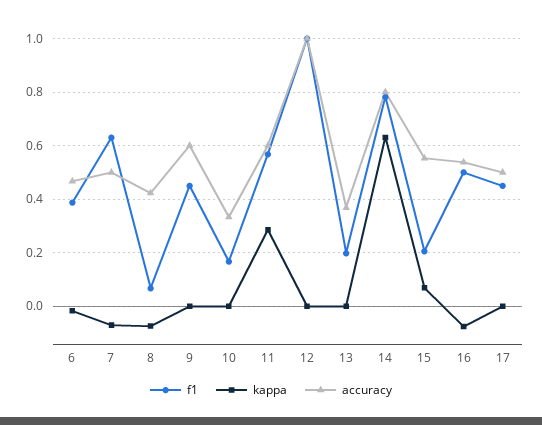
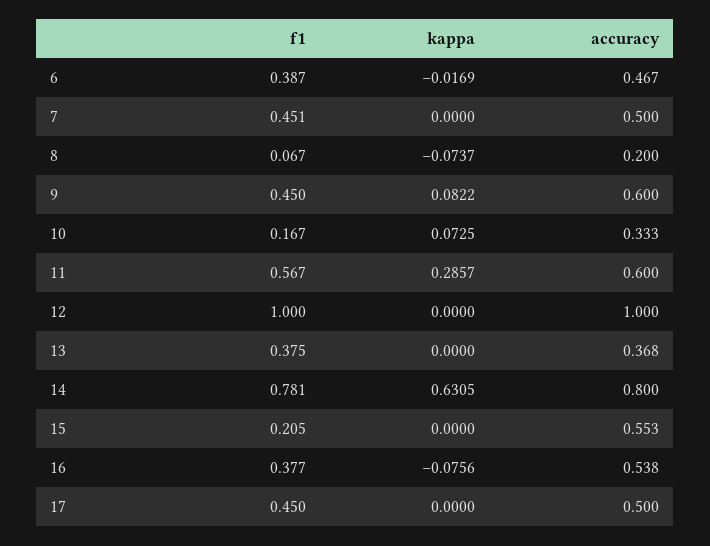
f1, 7: 0.625 -> 0.451
kappa, 7: -0.075 -> 0
accuracy, 8: 0.425 -> 0.2
kappa, 9: 0 -> 0.0822
kappa, 10: 0 -> 0.0725
f1, 13: 0.2 -> 0.375
kappa, 15: 0.075 -> 0
f1, 16: 0.5 -> 0.377

